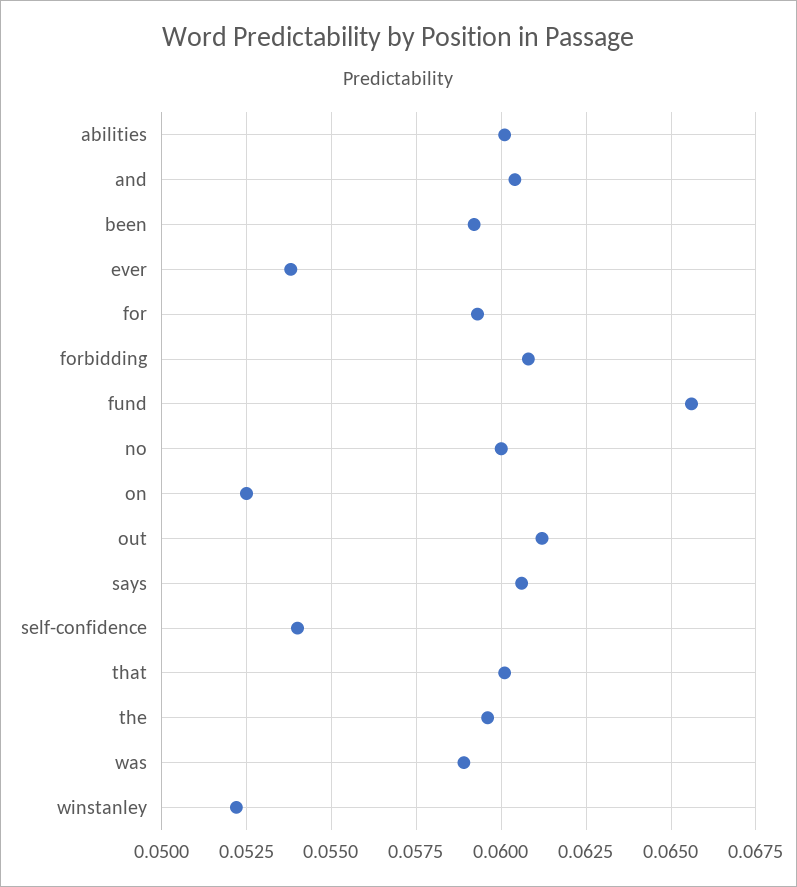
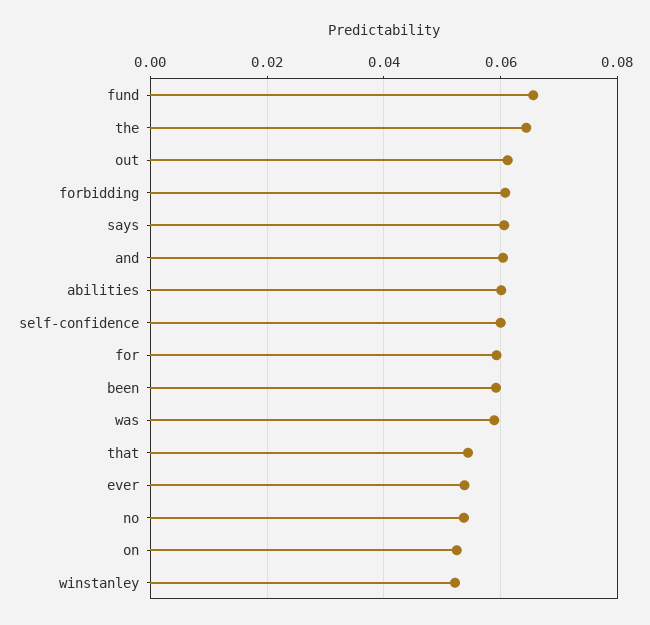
no: 0.06 -> 0.054
self-confidence: 0.054 -> 0.06
that: 0.06 -> 0.054
the: 0.0595 -> 0.064

